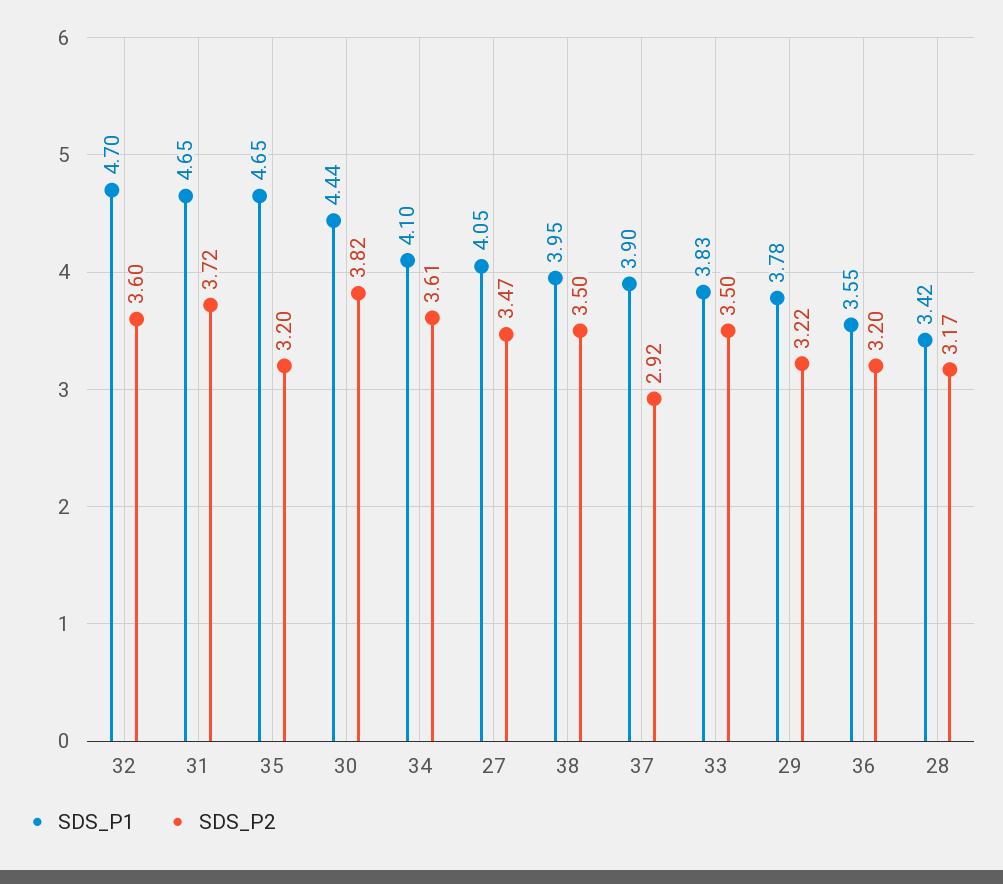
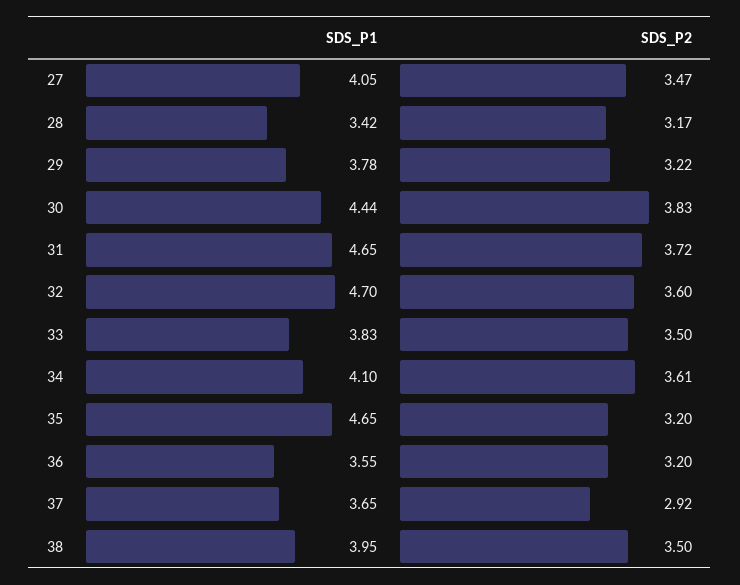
SDS_P2, 30: 3.82 -> 3.83
SDS_P1, 37: 3.9 -> 3.65

